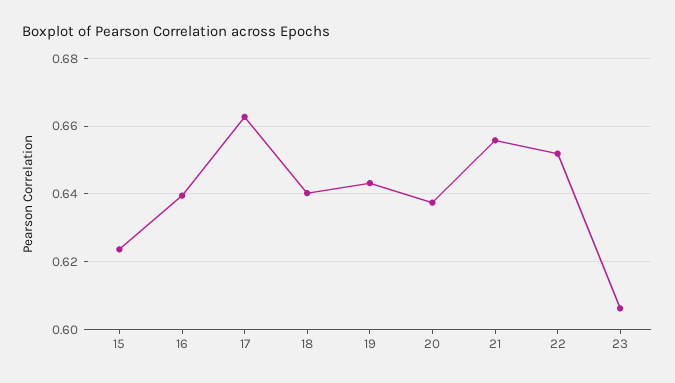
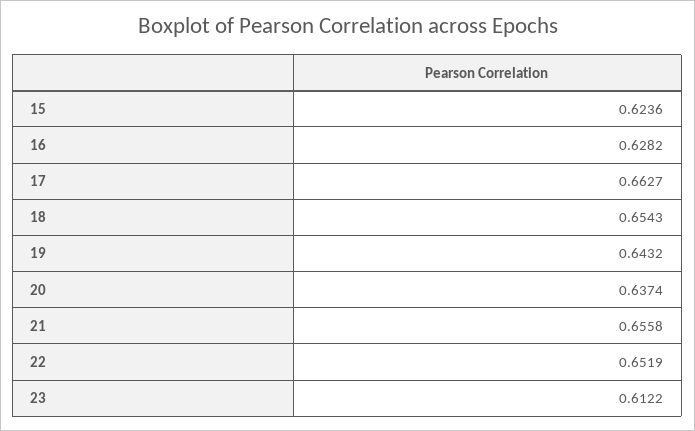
16: 0.64 -> 0.6282
18: 0.64 -> 0.6543
23: 0.606 -> 0.6122

